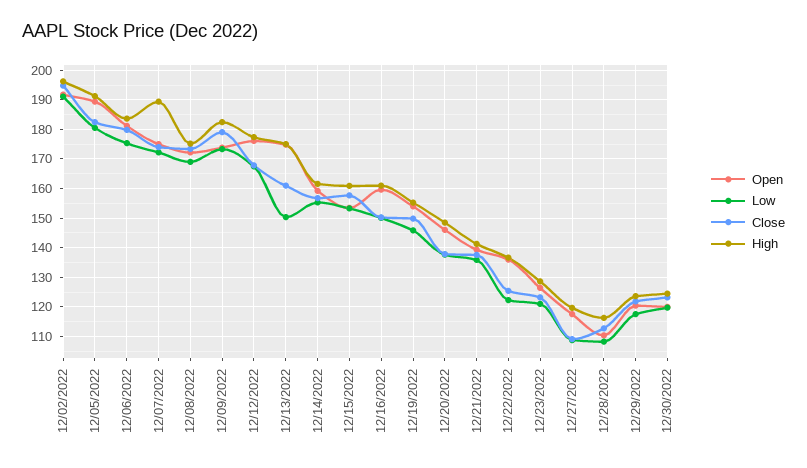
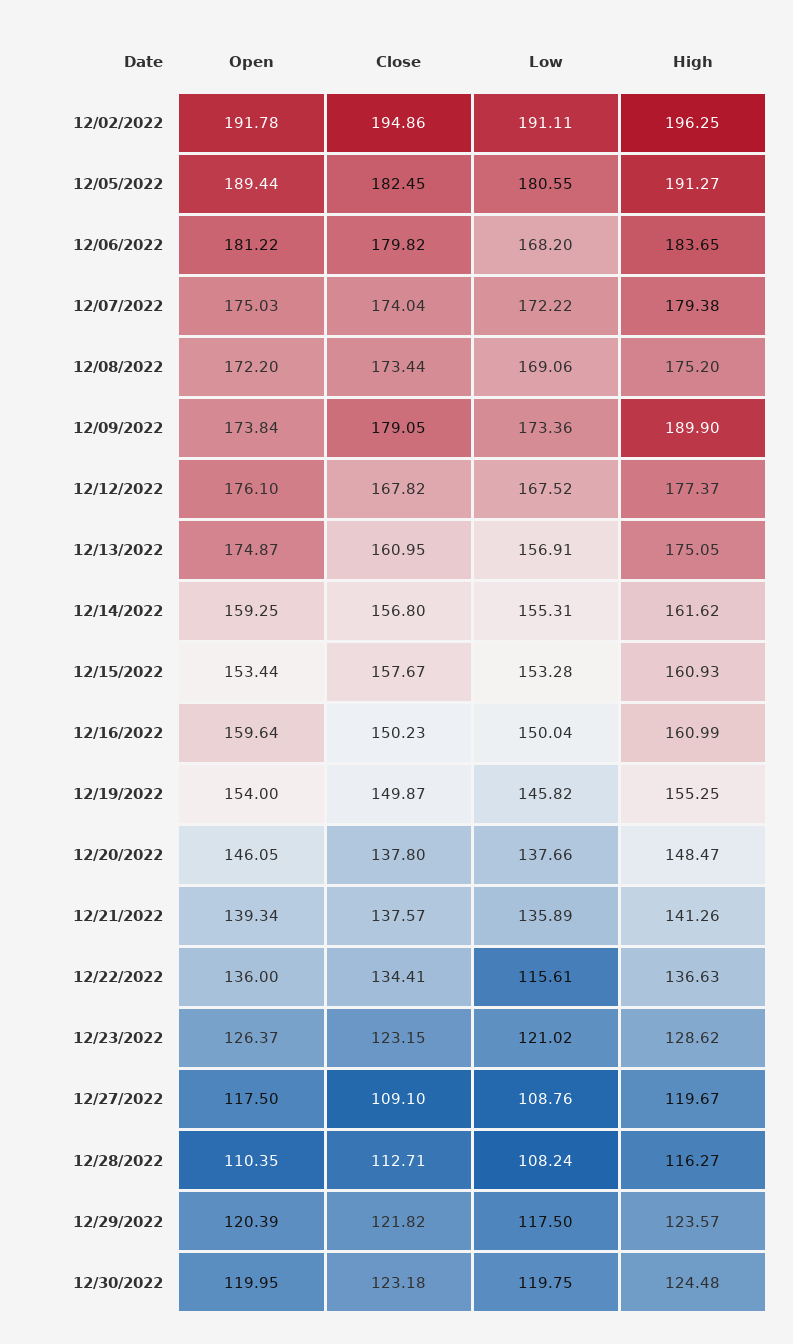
Low, 12/06/2022: 175 -> 168.2
High, 12/07/2022: 190 -> 179.38
High, 12/09/2022: 182.5 -> 189.9
Low, 12/13/2022: 150 -> 156.91
Low, 12/22/2022: 122.5 -> 115.61
Close, 12/22/2022: 125 -> 134.41

